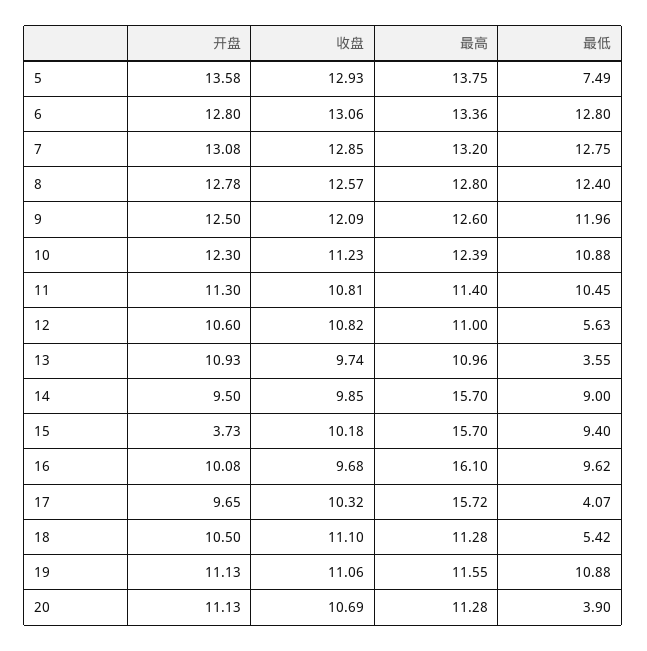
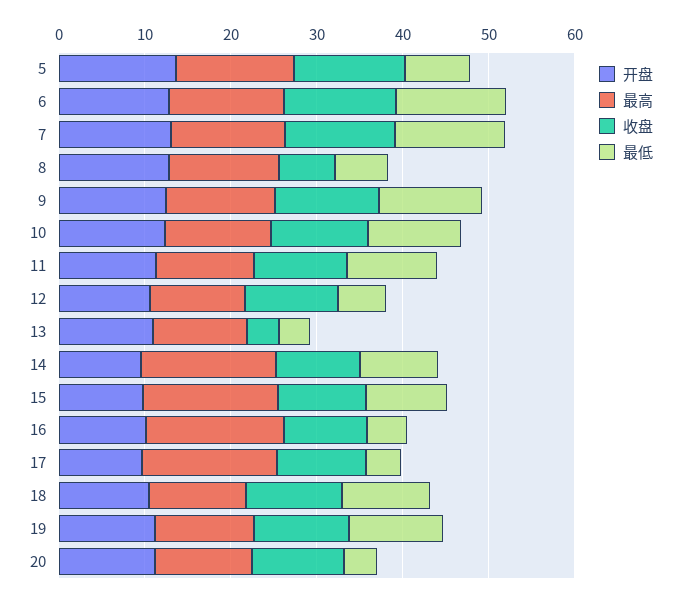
收盘, 8: 12.57 -> 6
最低, 8: 12.4 -> 6
收盘, 13: 9.74 -> 4
开盘, 15: 3.73 -> 10
最低, 16: 9.62 -> 4
最低, 18: 5.42 -> 10

